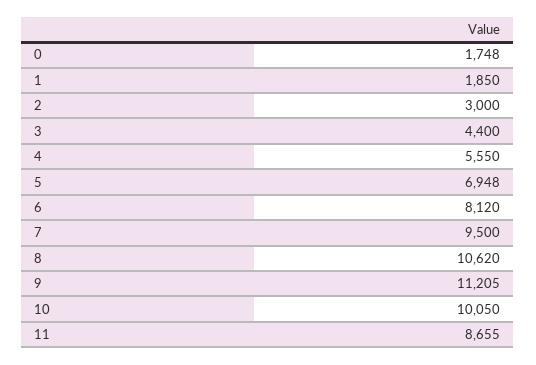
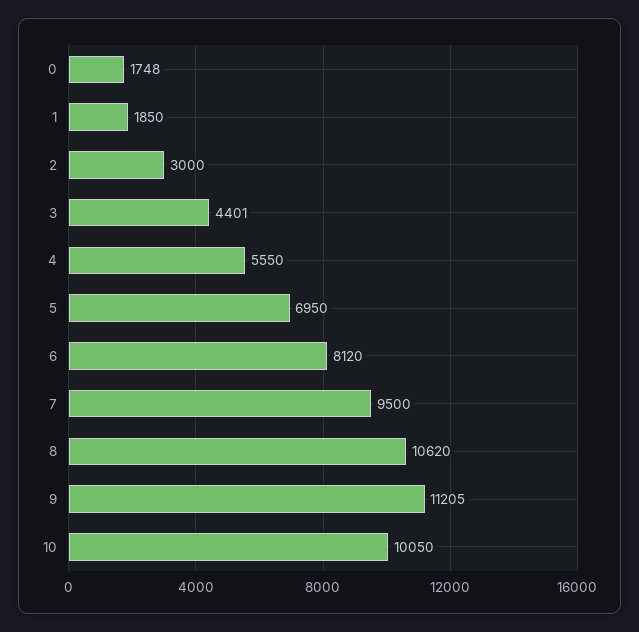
3: 4400 -> 4401
5: 6948 -> 6950
11: 8655 -> none

